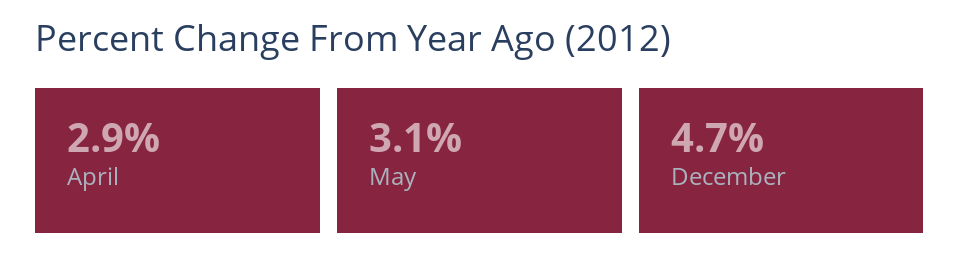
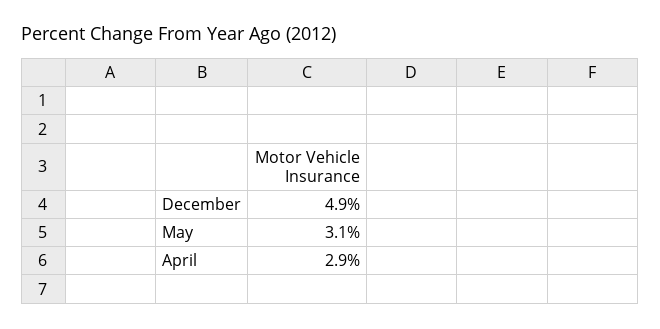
December: 4.7 -> 4.9

